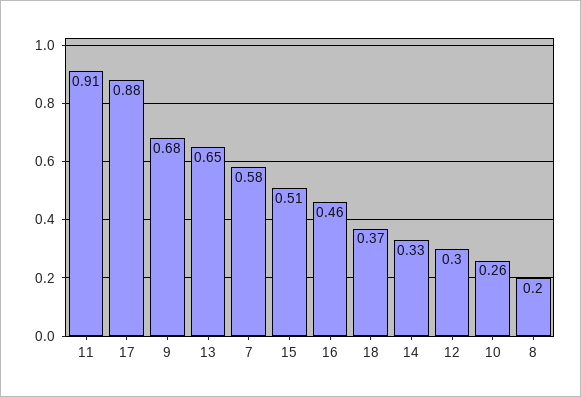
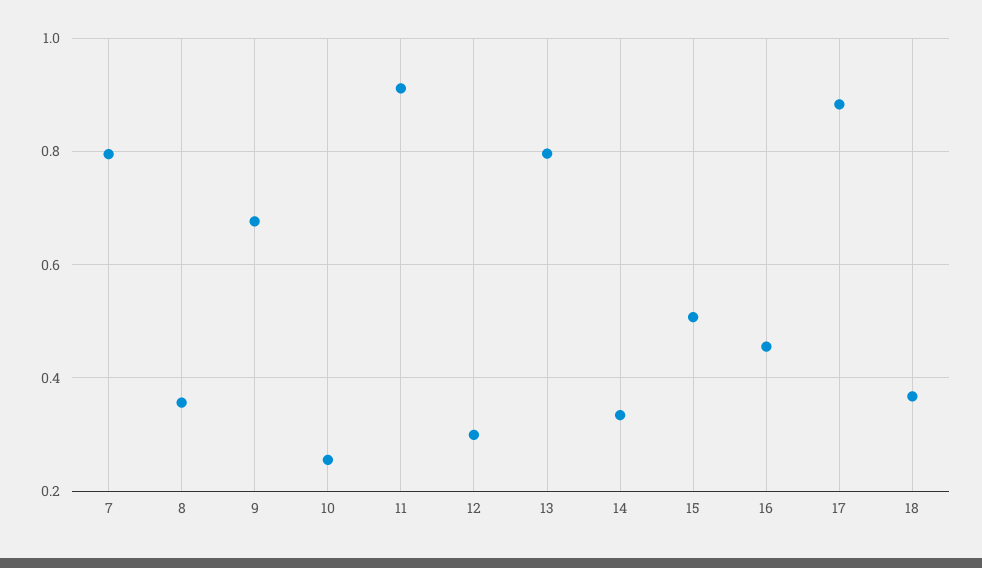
13: 0.65 -> 0.8
7: 0.58 -> 0.8
8: 0.2 -> 0.36

